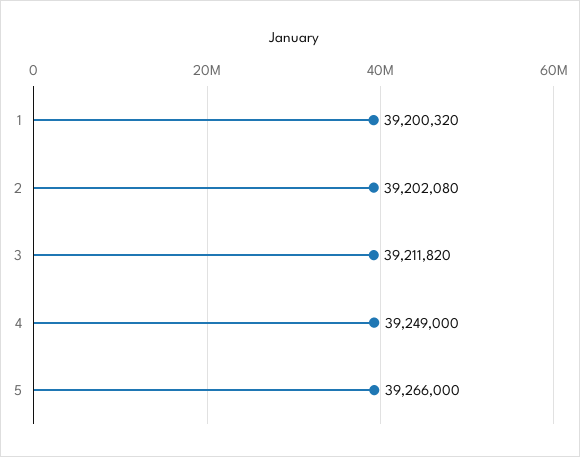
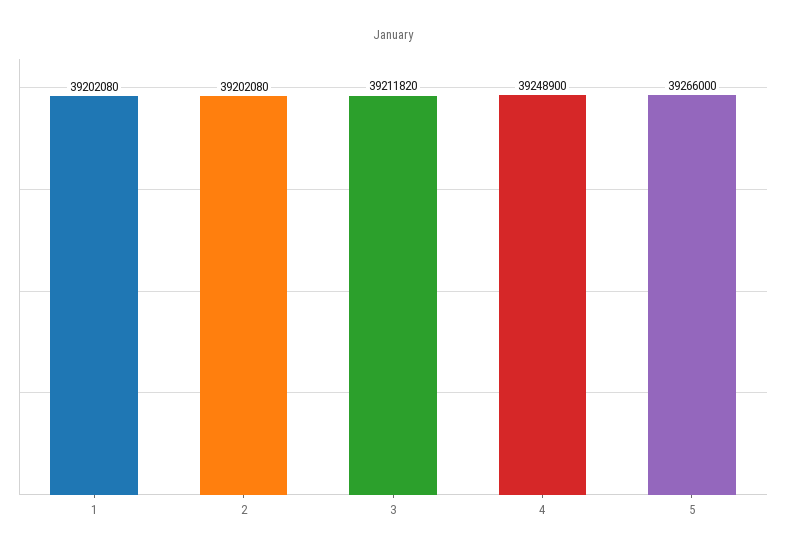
1: 39200320 -> 39202080
4: 39249000 -> 39248900

